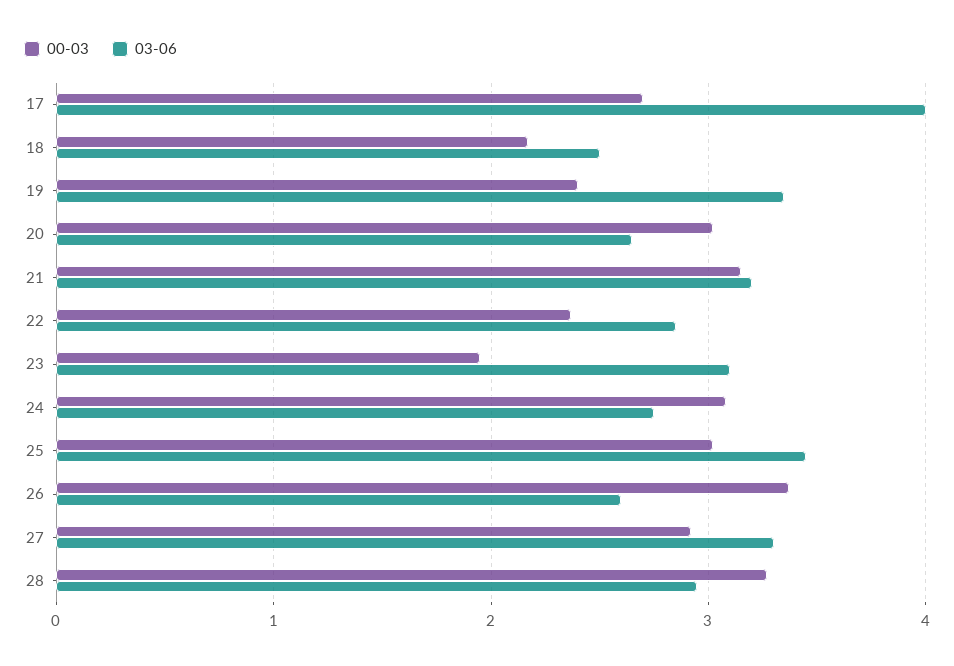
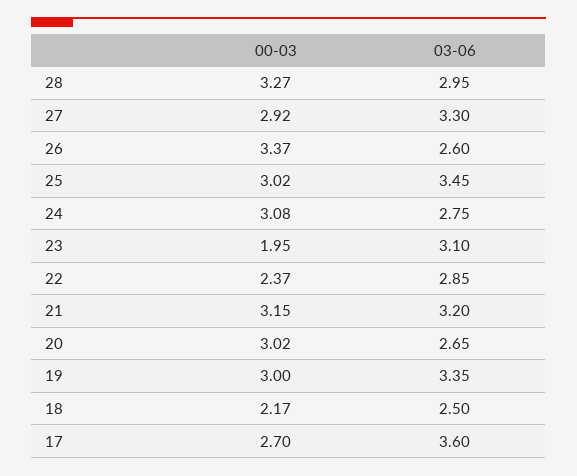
03-06, 17: 4 -> 3.6
00-03, 19: 2.4 -> 3

